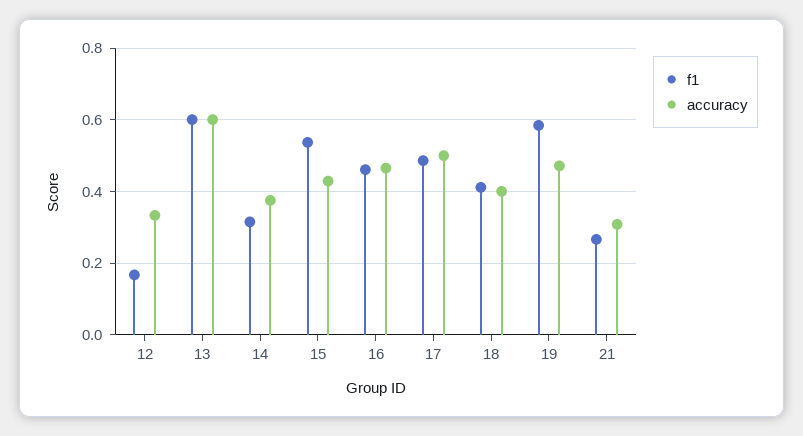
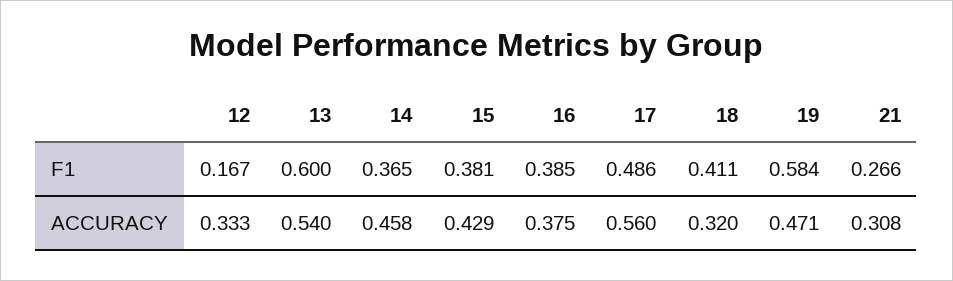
accuracy, 13: 0.6 -> 0.54
f1, 14: 0.32 -> 0.365
accuracy, 14: 0.38 -> 0.458
f1, 15: 0.54 -> 0.381
f1, 16: 0.46 -> 0.385
accuracy, 16: 0.46 -> 0.375
accuracy, 17: 0.5 -> 0.56
accuracy, 18: 0.4 -> 0.32

